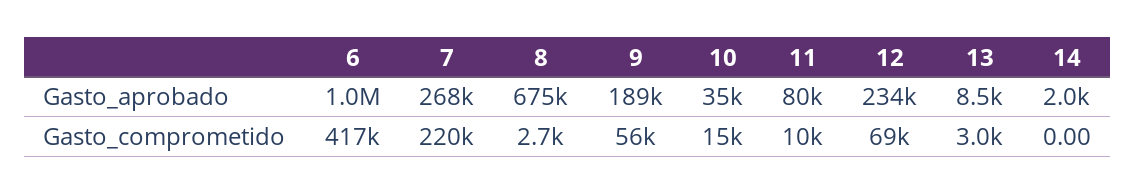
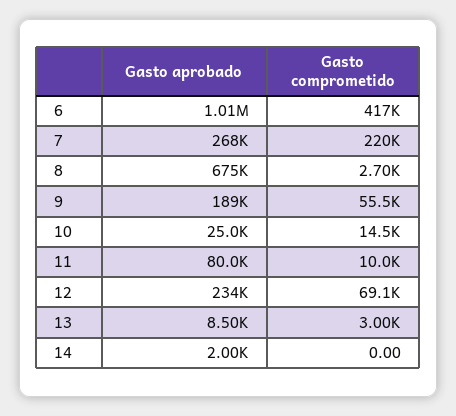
10, Gasto_aprobado: 35000 -> 25000

